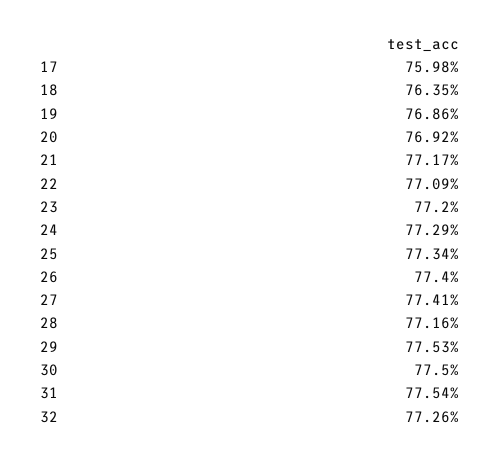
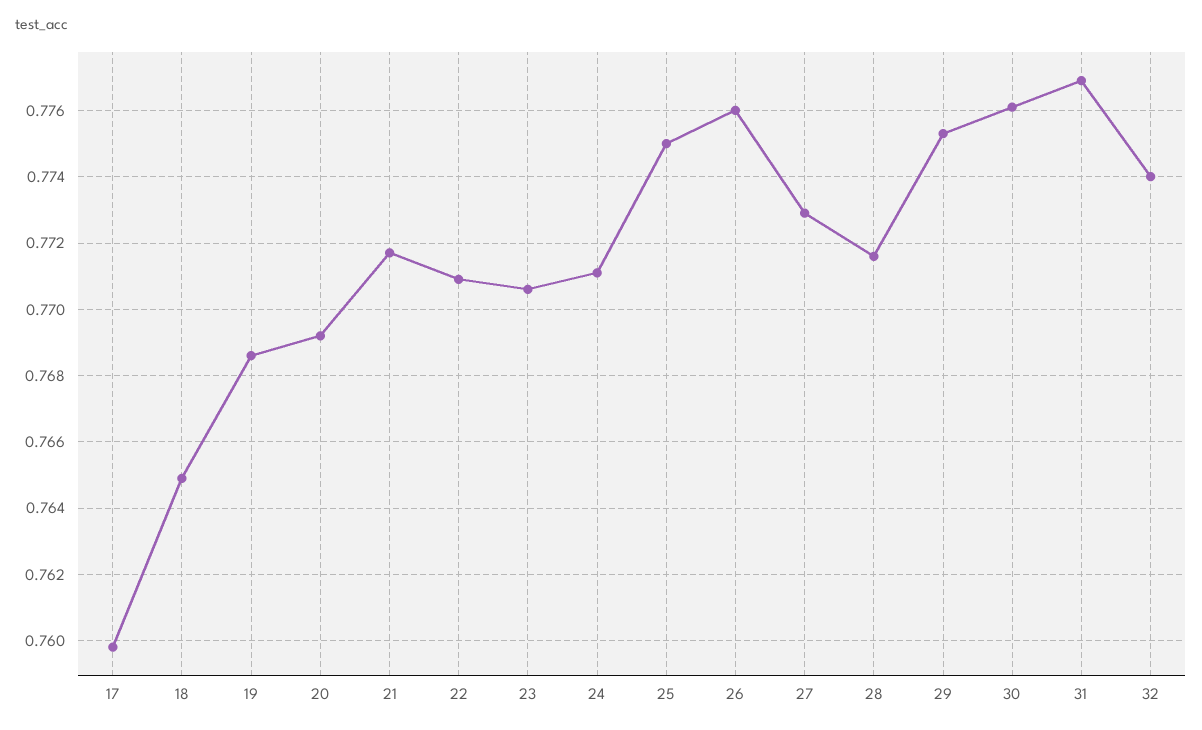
18: 0.7635 -> 0.765
23: 0.772 -> 0.7705
24: 0.7729 -> 0.771
25: 0.7734 -> 0.775
26: 0.774 -> 0.776
27: 0.7741 -> 0.773
30: 0.775 -> 0.776
31: 0.7754 -> 0.777
32: 0.7726 -> 0.774

